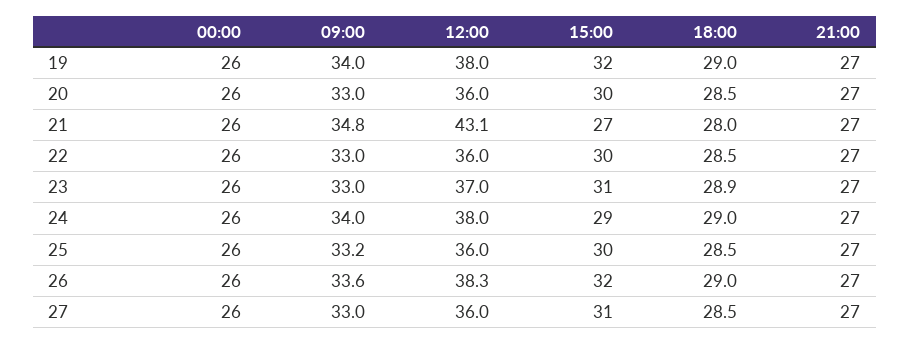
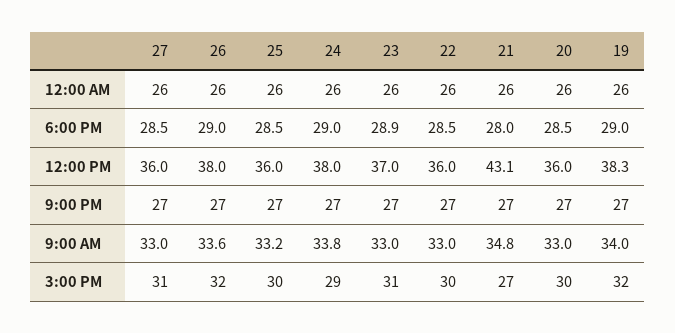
12:00, 19: 38 -> 38.3
09:00, 24: 34 -> 33.8
12:00, 26: 38.3 -> 38

